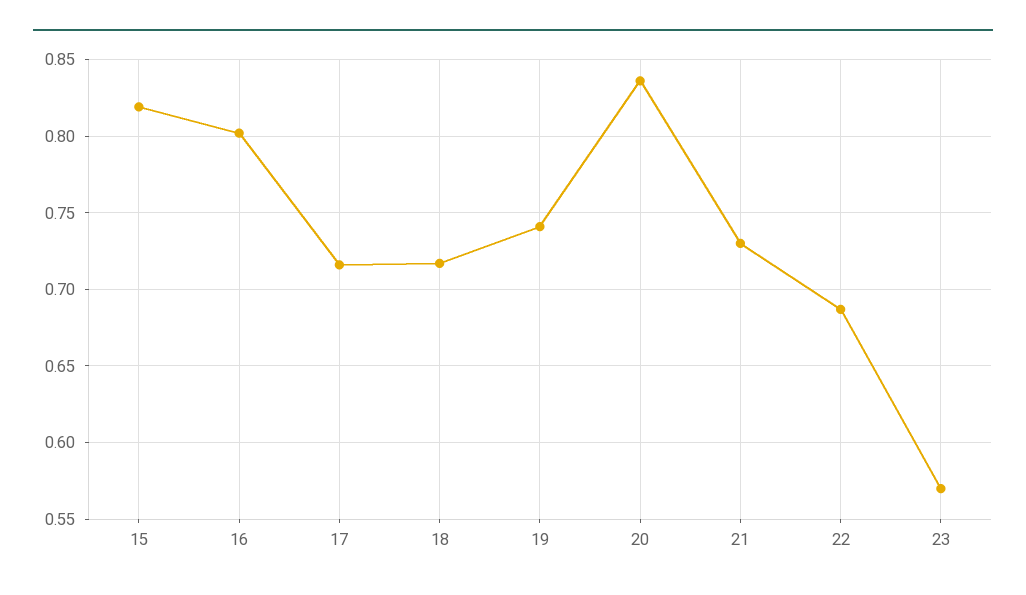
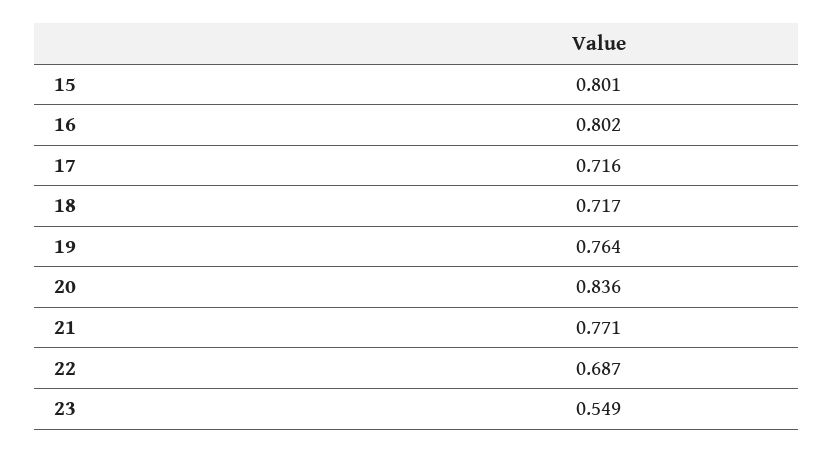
15: 0.82 -> 0.801
19: 0.74 -> 0.764
21: 0.73 -> 0.771
23: 0.57 -> 0.549

